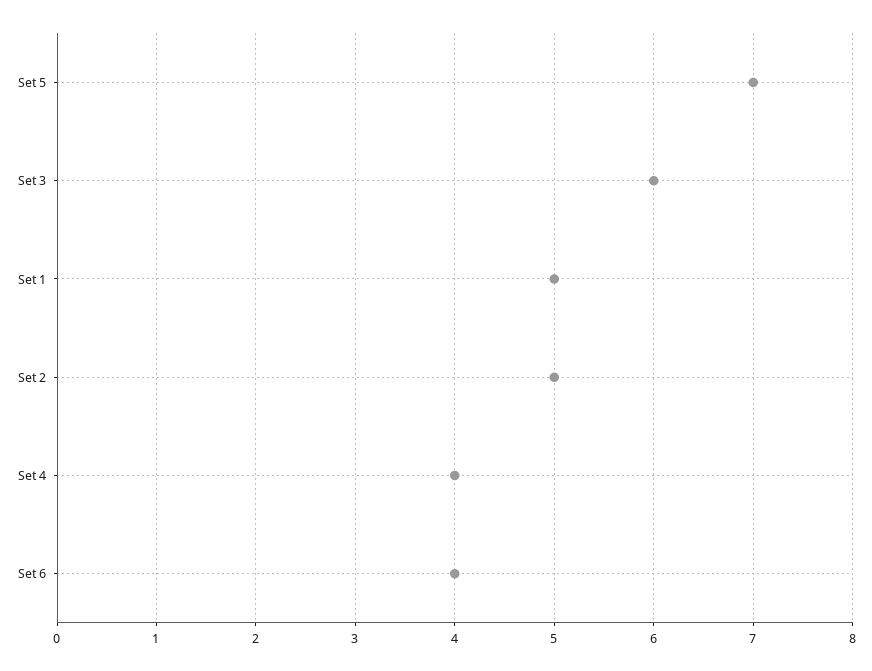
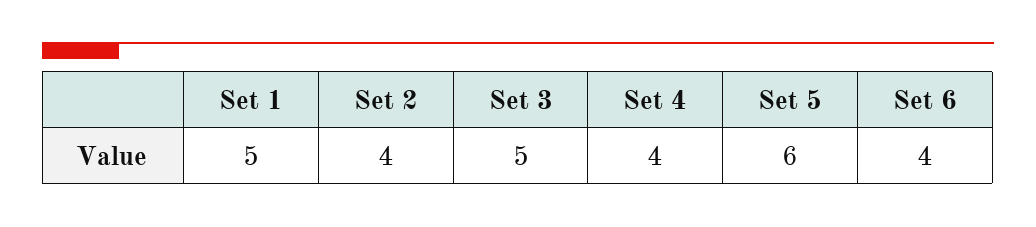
Set 5: 7 -> 6
Set 3: 6 -> 5
Set 2: 5 -> 4

